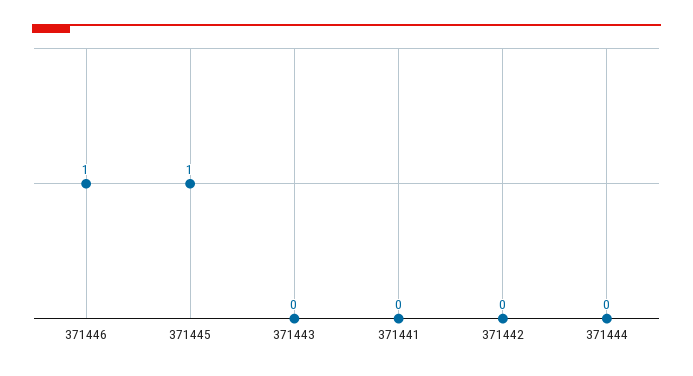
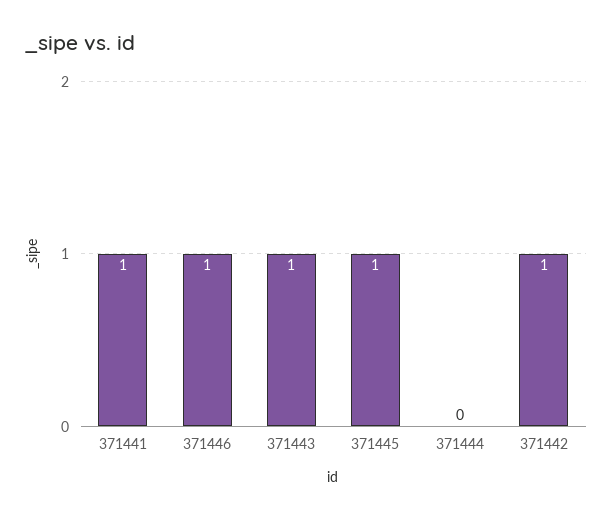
371443: 0 -> 1
371441: 0 -> 1
371442: 0 -> 1

